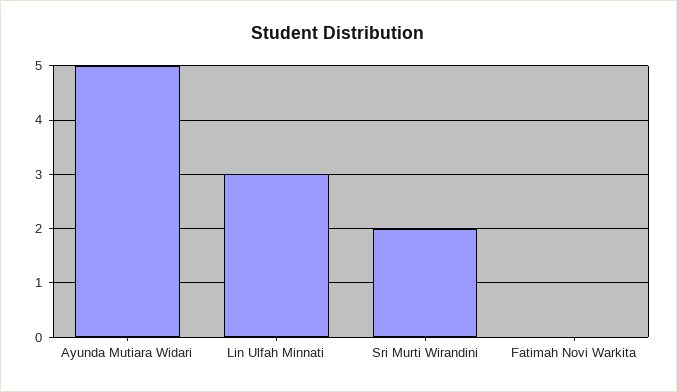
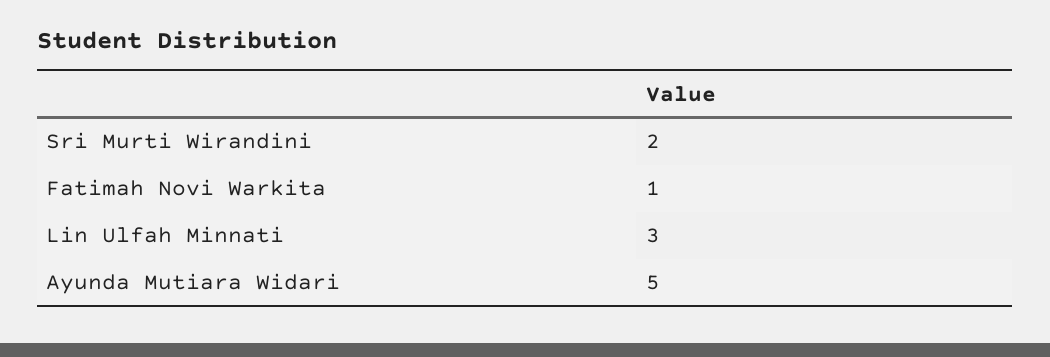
Fatimah Novi Warkita: 0 -> 1

